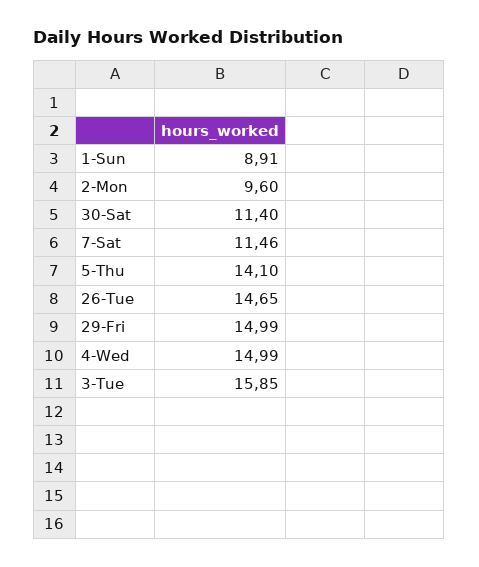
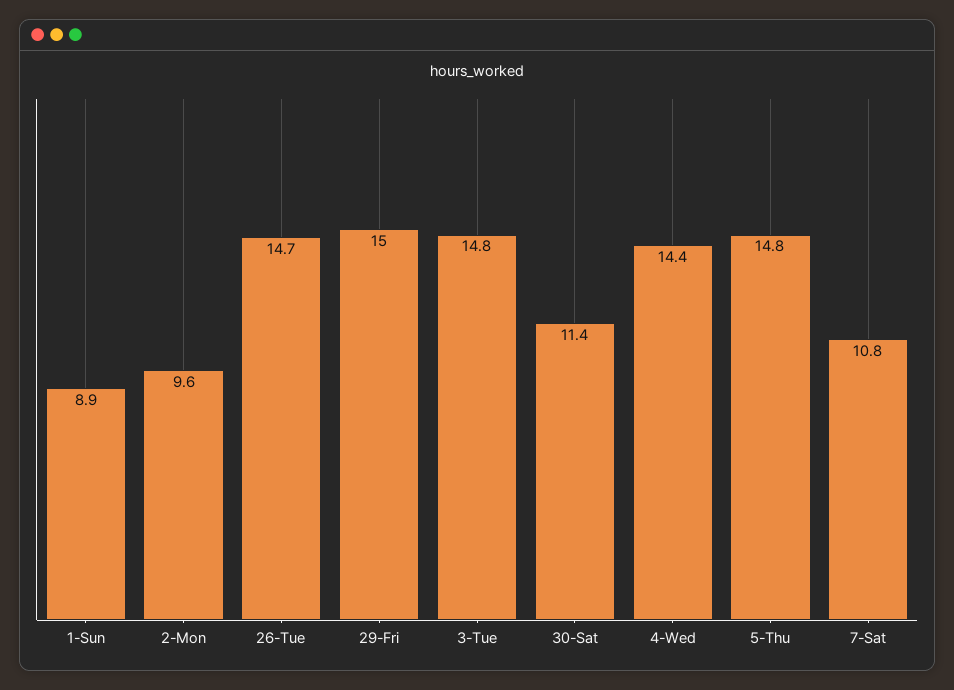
7-Sat: 11.46 -> 10.8
5-Thu: 14.1 -> 14.8
4-Wed: 14.99 -> 14.4
3-Tue: 15.85 -> 14.8

